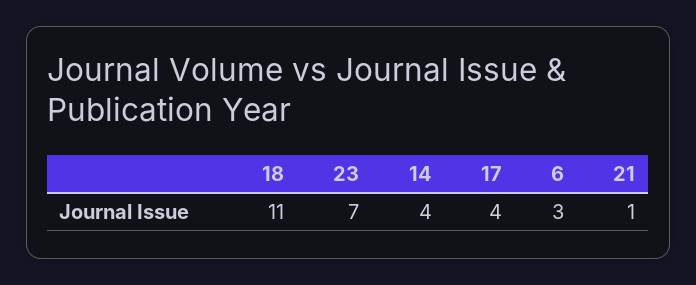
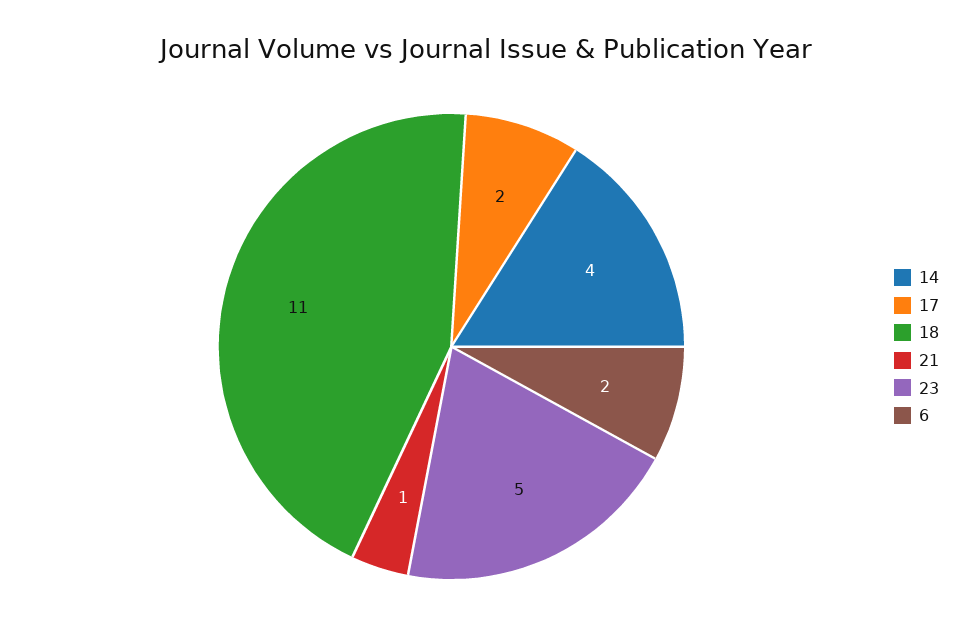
23: 7 -> 5
17: 4 -> 2
6: 3 -> 2

